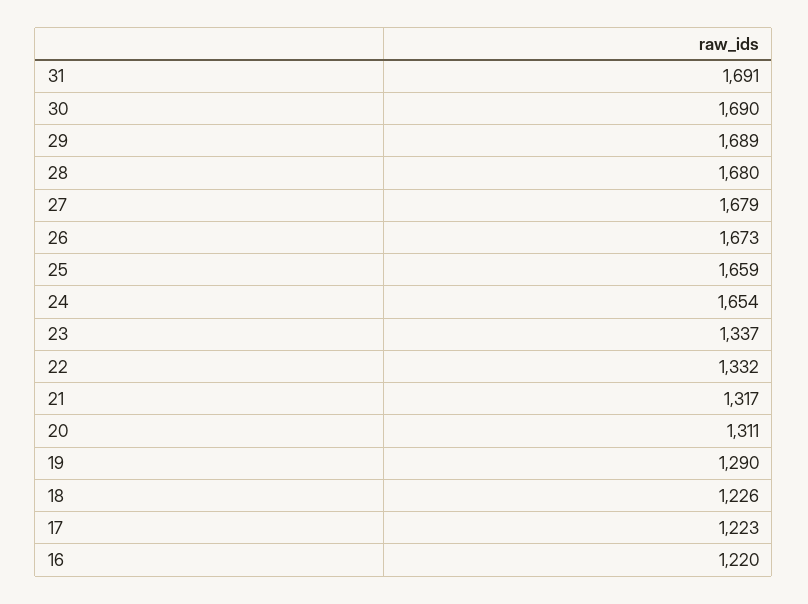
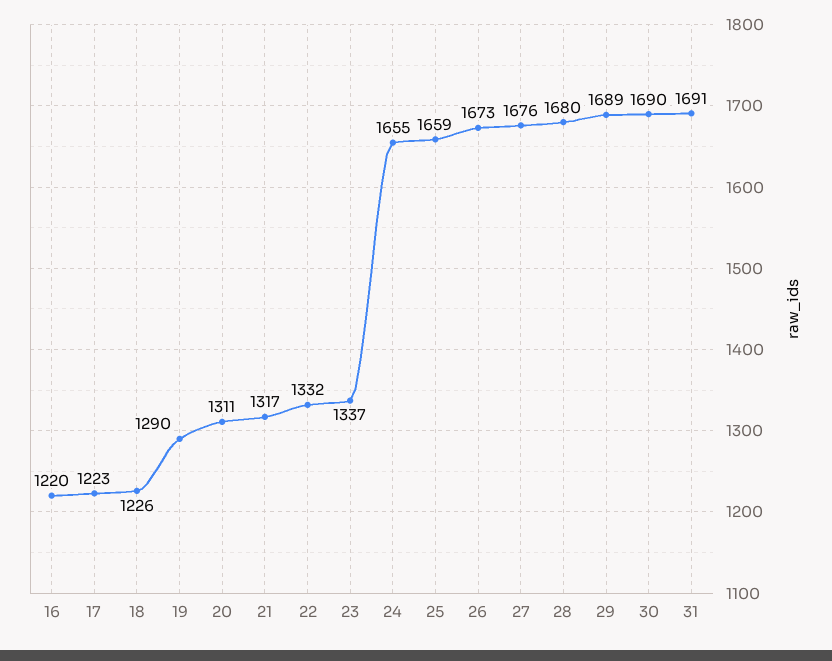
27: 1679 -> 1676
24: 1654 -> 1655

